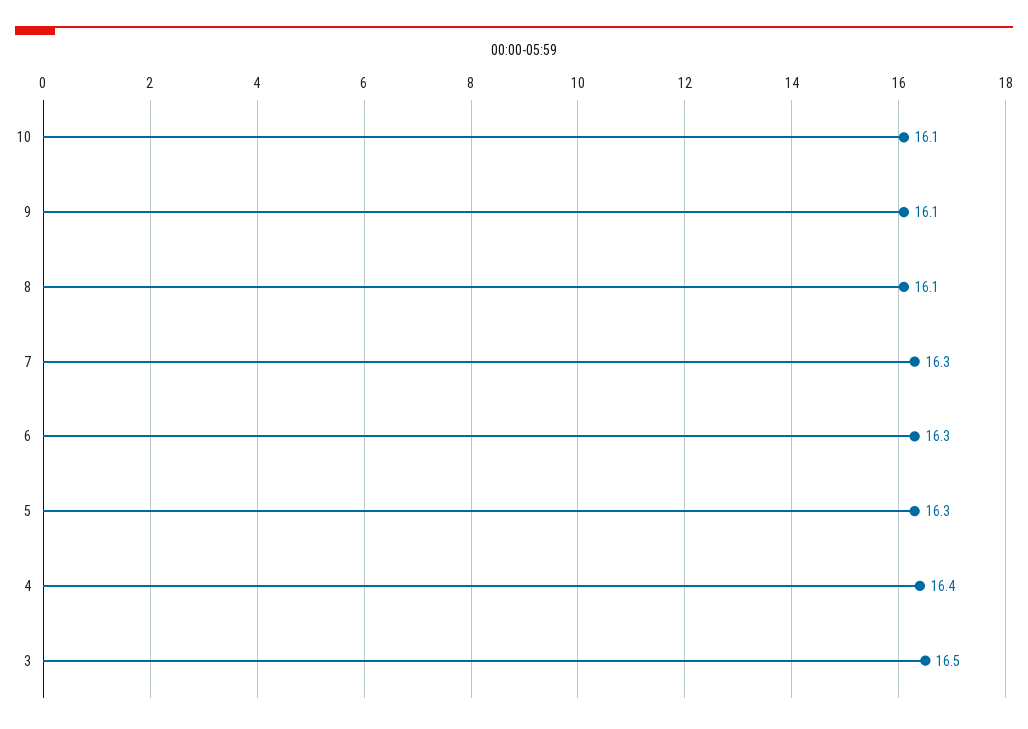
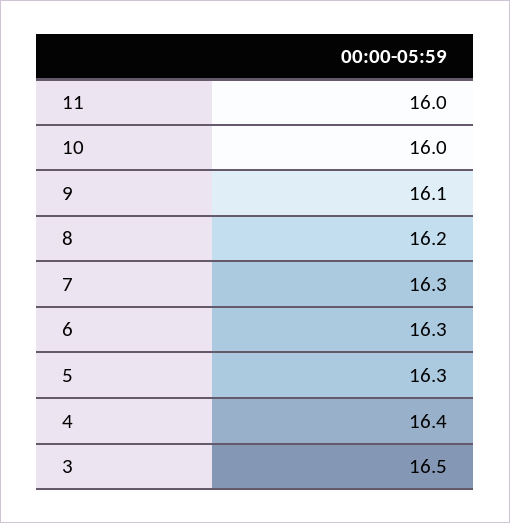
10: 16.1 -> 16
8: 16.1 -> 16.2
11: none -> 16

